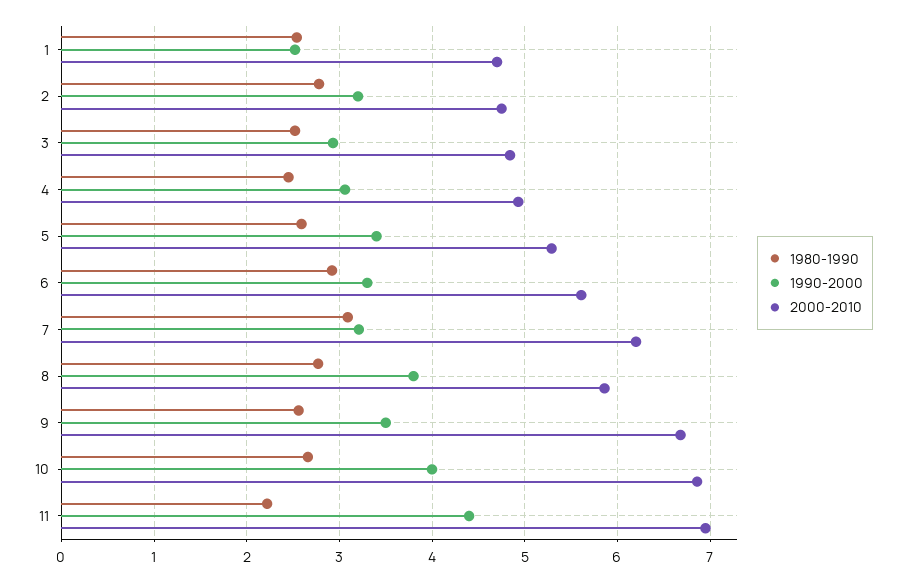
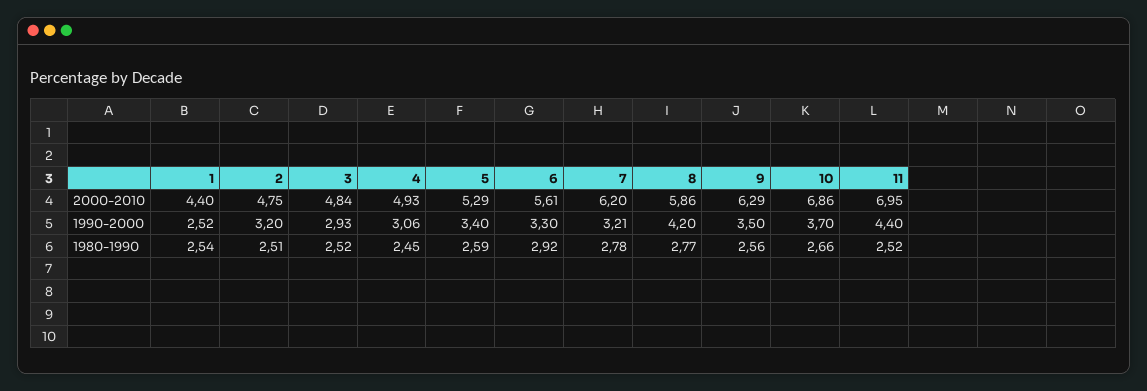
2000-2010, 1: 4.7 -> 4.4
1980-1990, 2: 2.8 -> 2.51
1980-1990, 7: 3.1 -> 2.78
1990-2000, 8: 3.8 -> 4.2
2000-2010, 9: 6.7 -> 6.29
1990-2000, 10: 4 -> 3.7
1980-1990, 11: 2.2 -> 2.52

